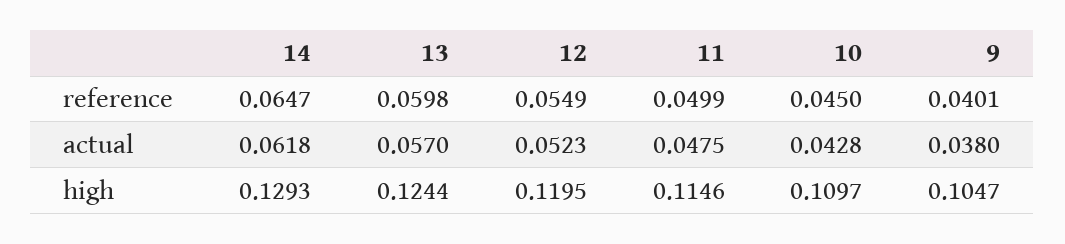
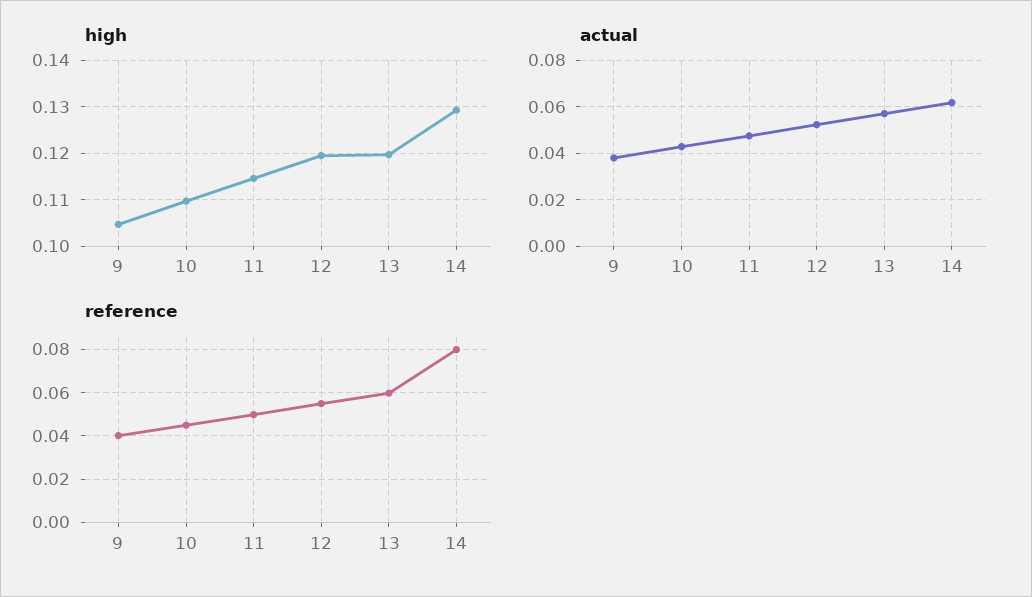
reference, 14: 0.0647 -> 0.08
high, 13: 0.1244 -> 0.12

